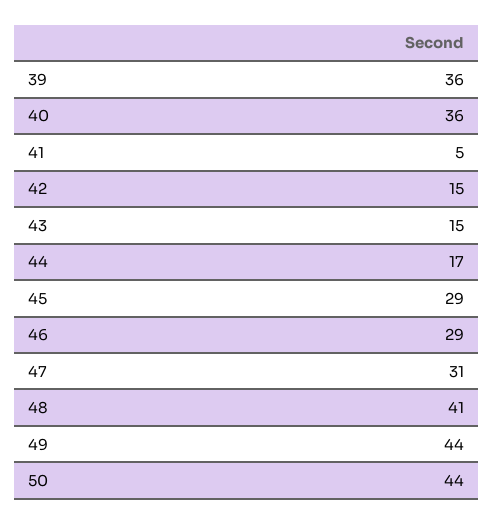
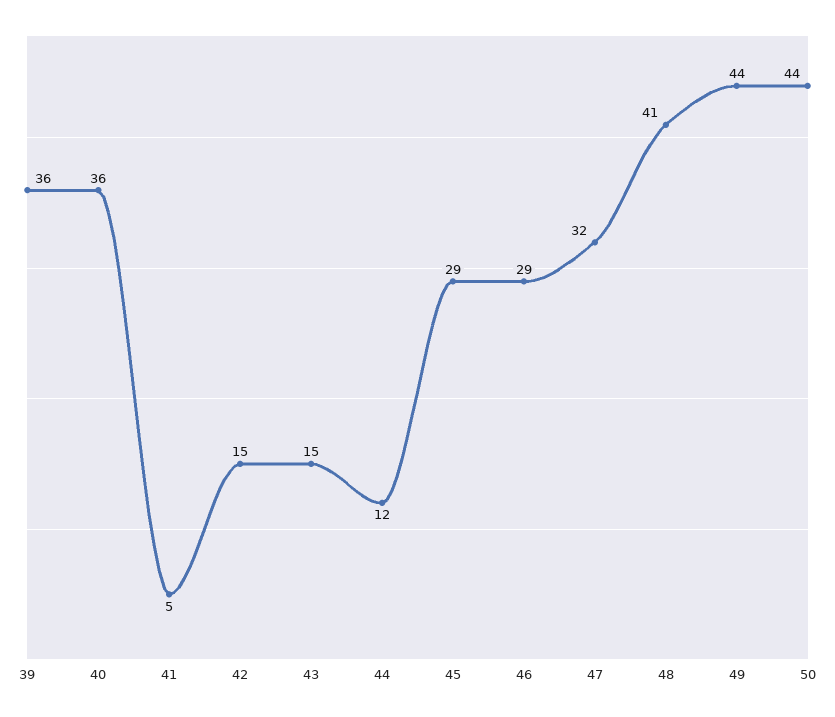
44: 17 -> 12
47: 31 -> 32

